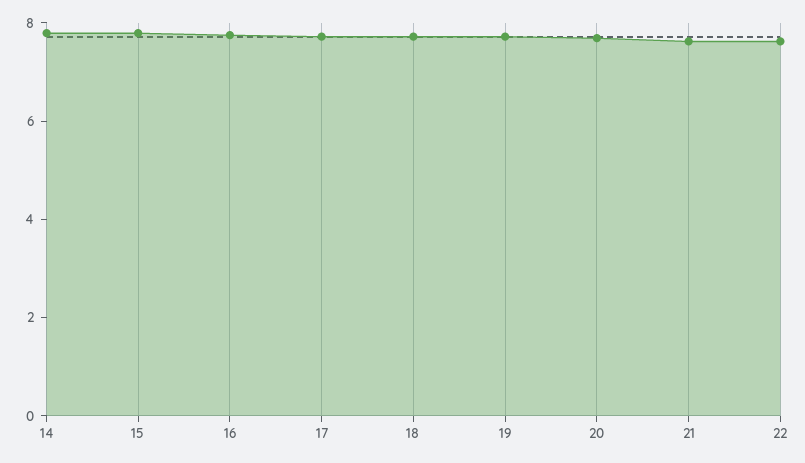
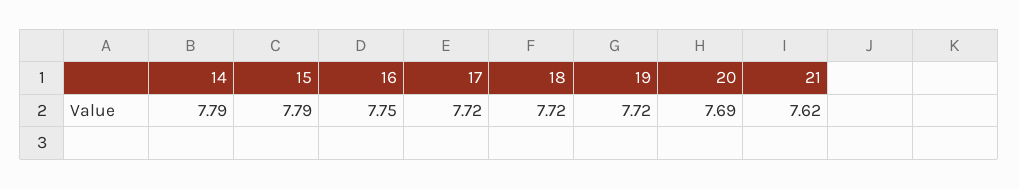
22: 7.5 -> none

